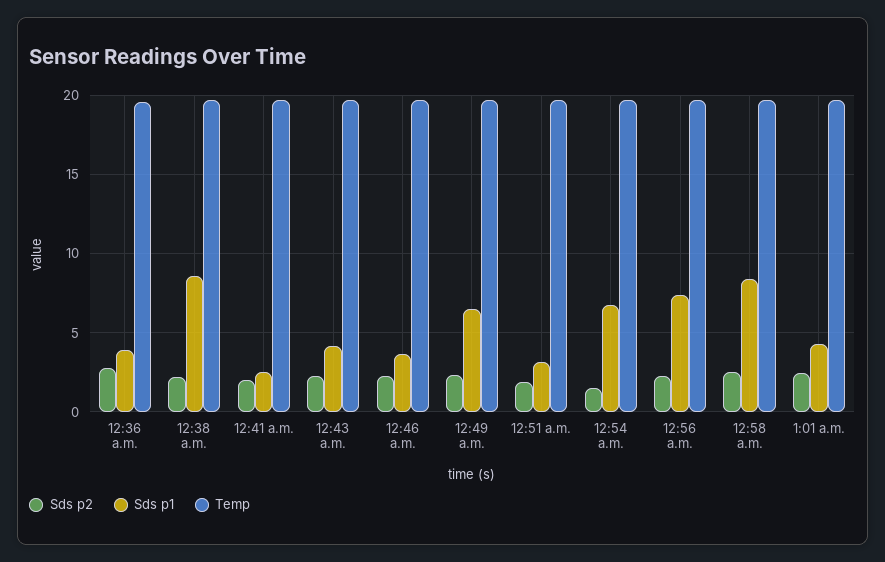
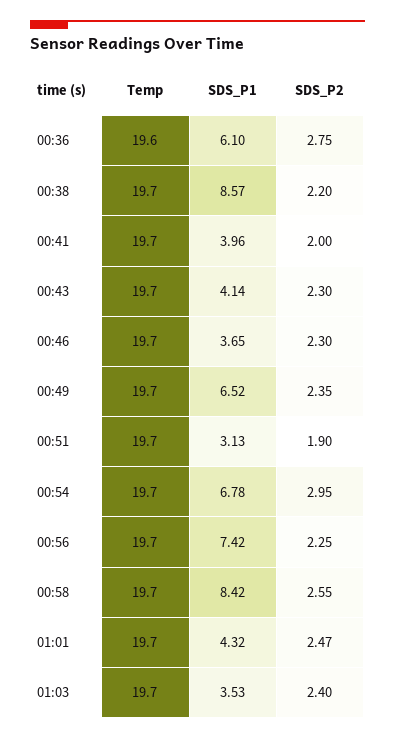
Sds p1, 12:36 a.m.: 4 -> 6.1
Sds p1, 12:41 a.m.: 2.5 -> 3.96
Sds p2, 12:54 a.m.: 1.5 -> 2.95
Temp, 01:03: none -> 19.7
Sds p1, 01:03: none -> 3.53
Sds p2, 01:03: none -> 2.4

